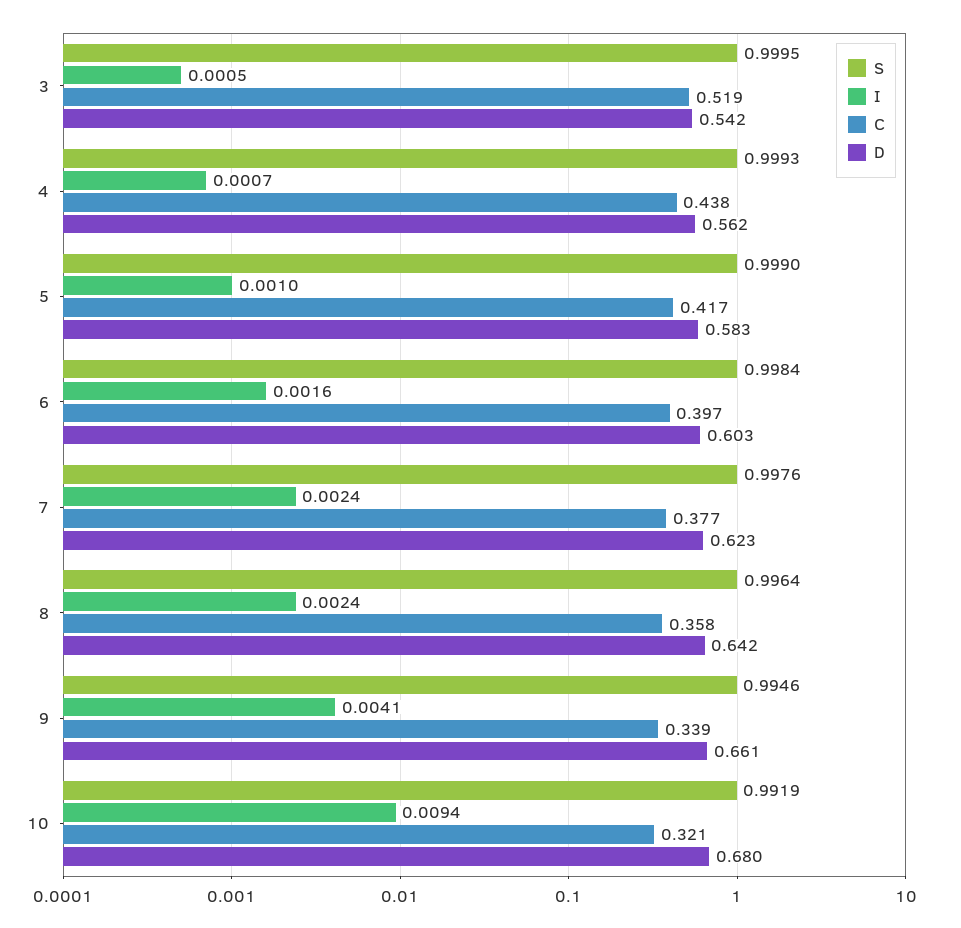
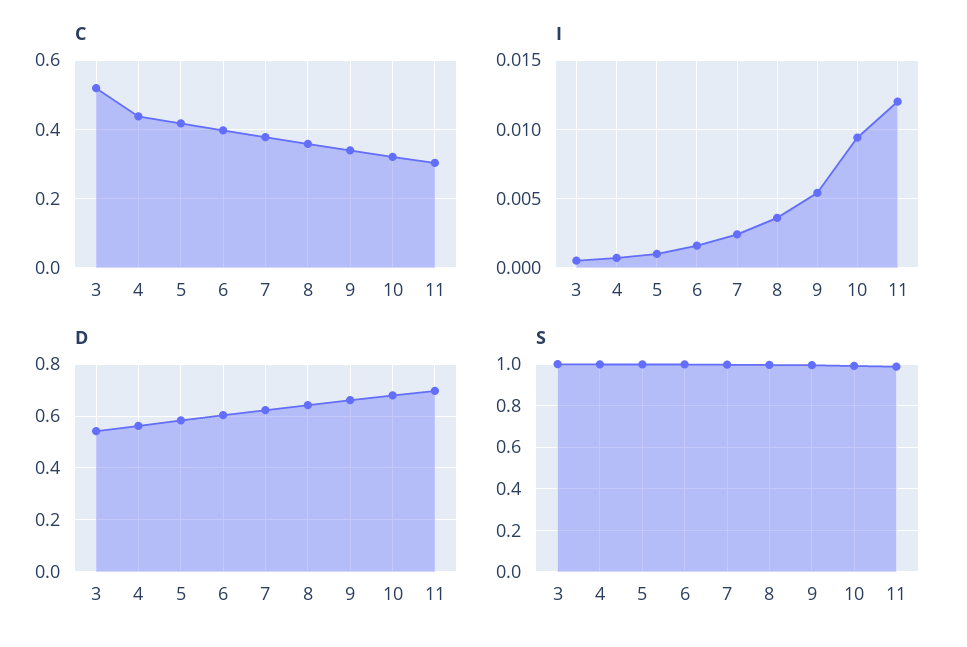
I, 8: 0.0024 -> 0.0035
I, 9: 0.0041 -> 0.0055
C, 11: none -> 0.3
I, 11: none -> 0.012
D, 11: none -> 0.7
S, 11: none -> 1

